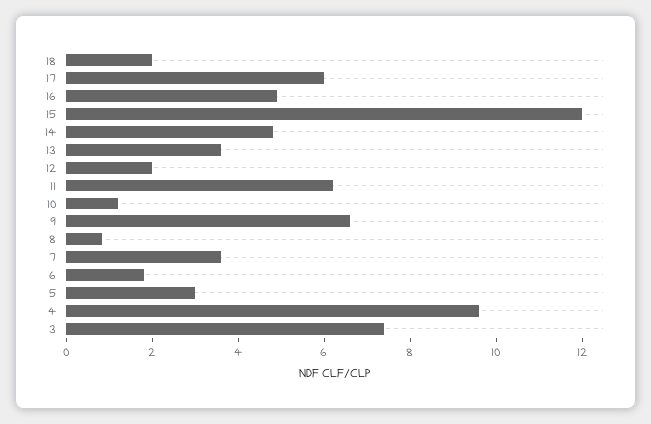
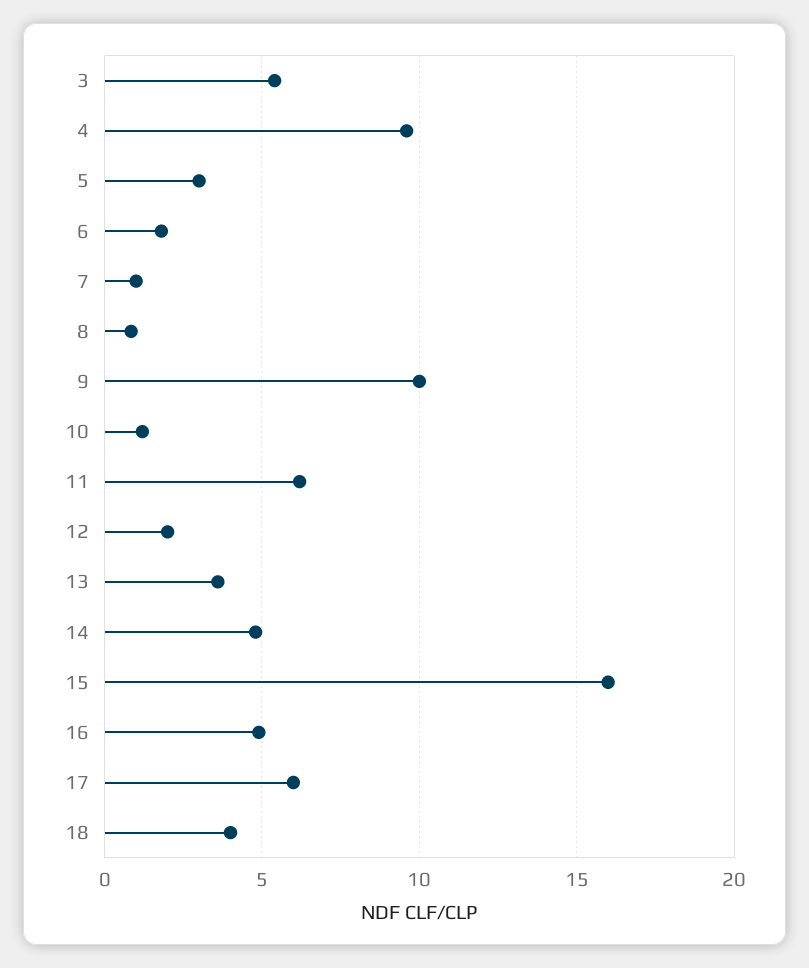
18: 2 -> 4
15: 12 -> 16
9: 6.5 -> 10
7: 3.5 -> 1
3: 7.5 -> 5.5

